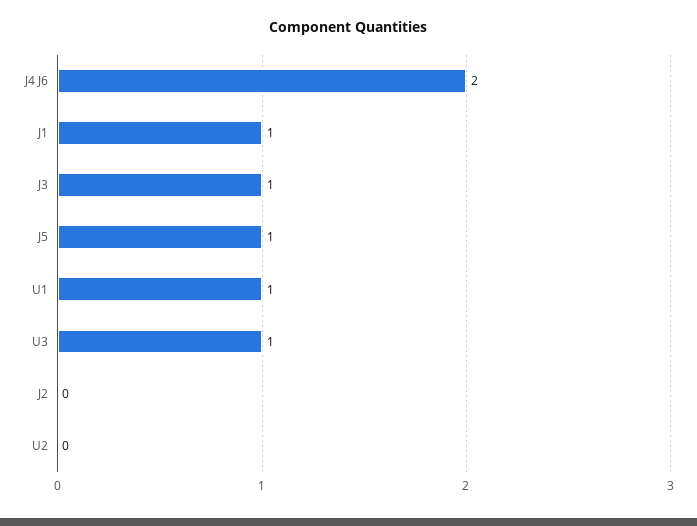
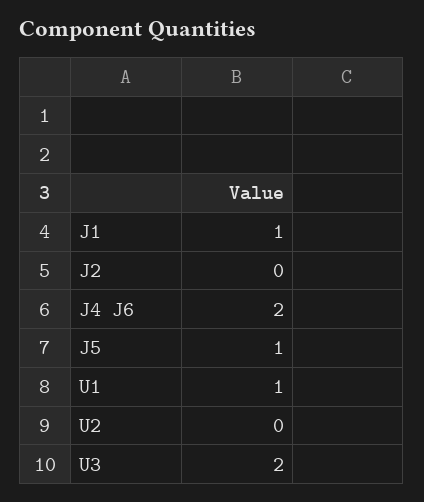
J3: 1 -> none
U3: 1 -> 2

